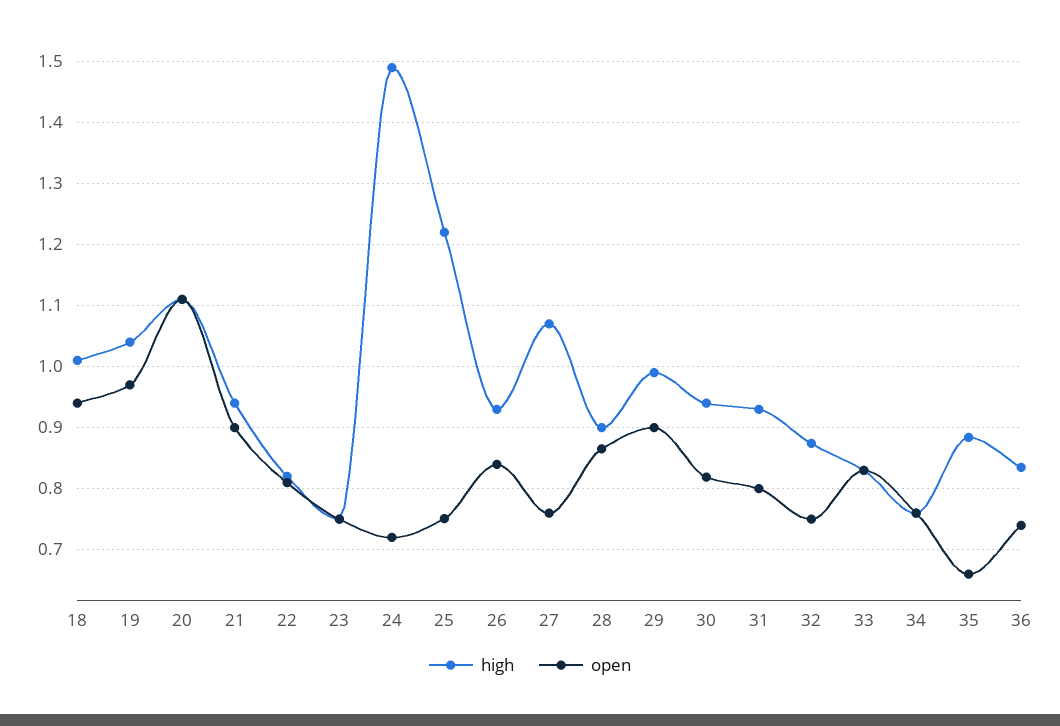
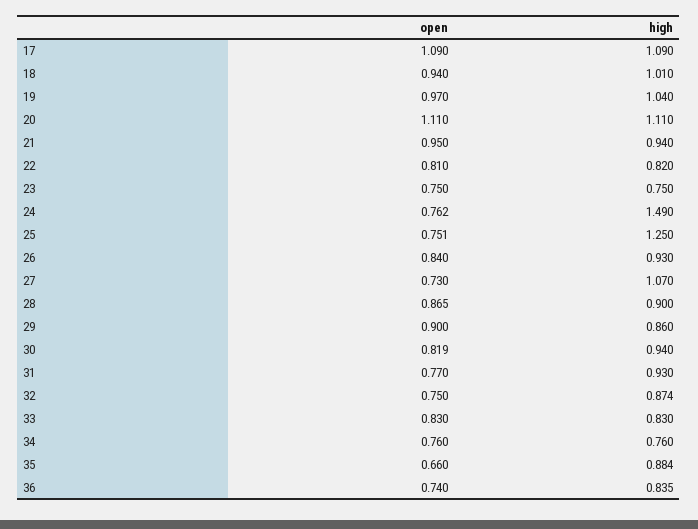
open, 21: 0.9 -> 0.95
open, 24: 0.72 -> 0.762
high, 25: 1.22 -> 1.25
open, 27: 0.76 -> 0.73
high, 29: 0.99 -> 0.86
open, 31: 0.8 -> 0.77
open, 17: none -> 1.09
high, 17: none -> 1.09

